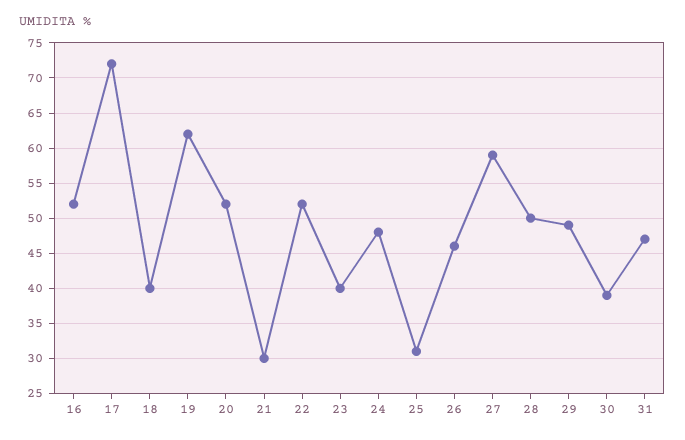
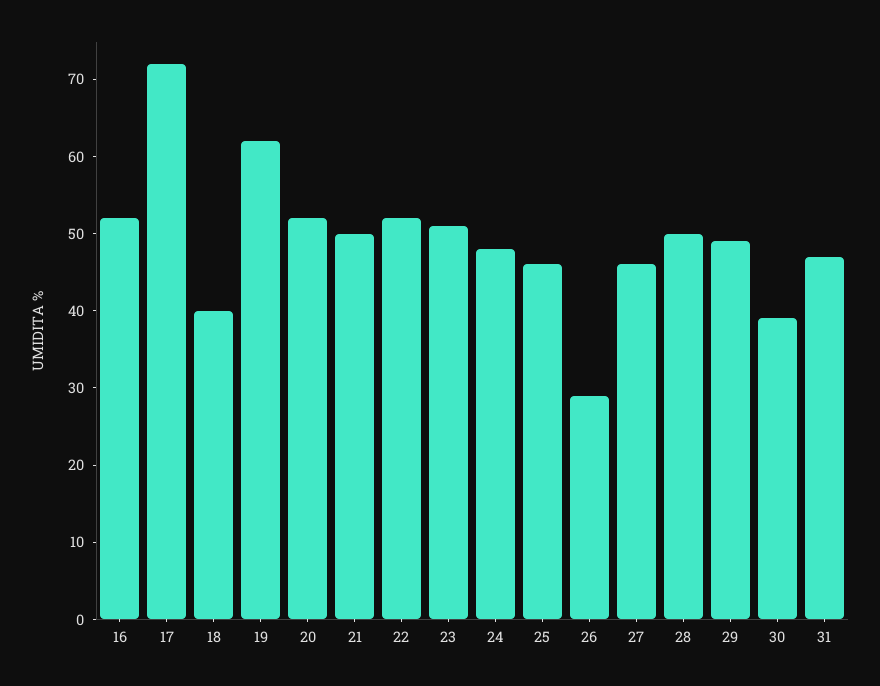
21: 30 -> 50
23: 40 -> 50
25: 31 -> 45
26: 46 -> 30
27: 59 -> 45

